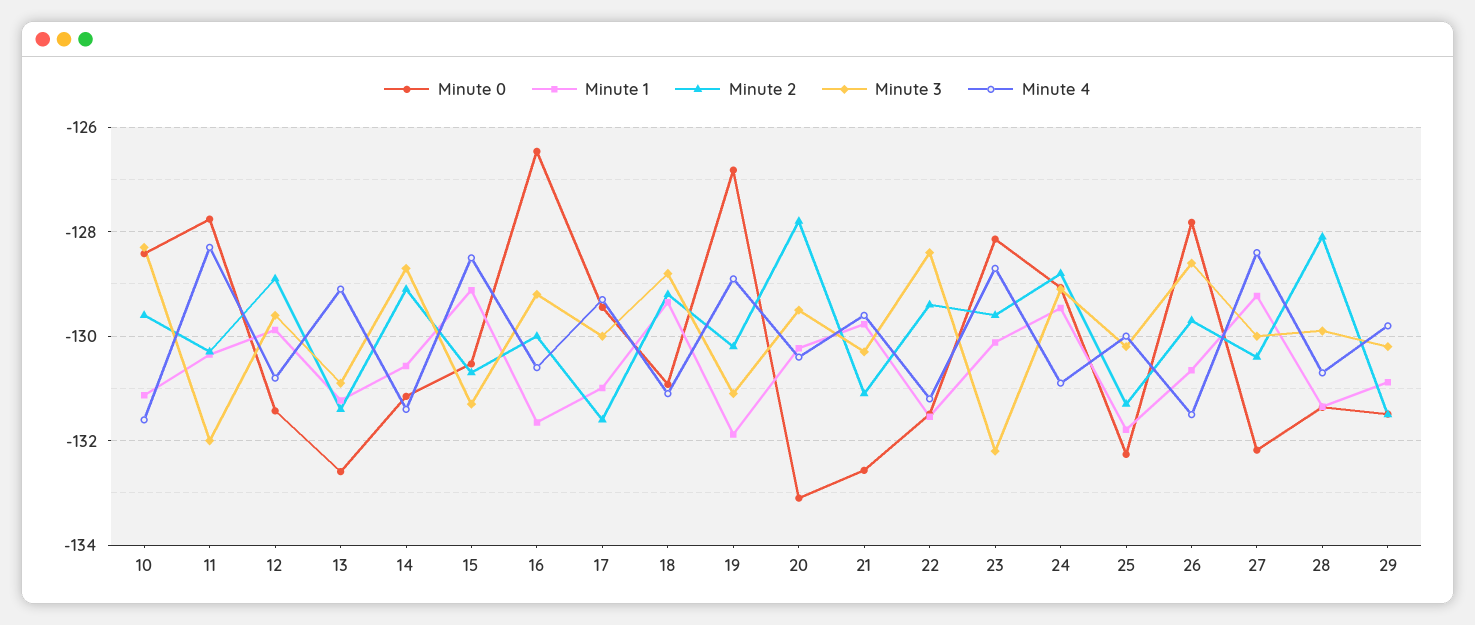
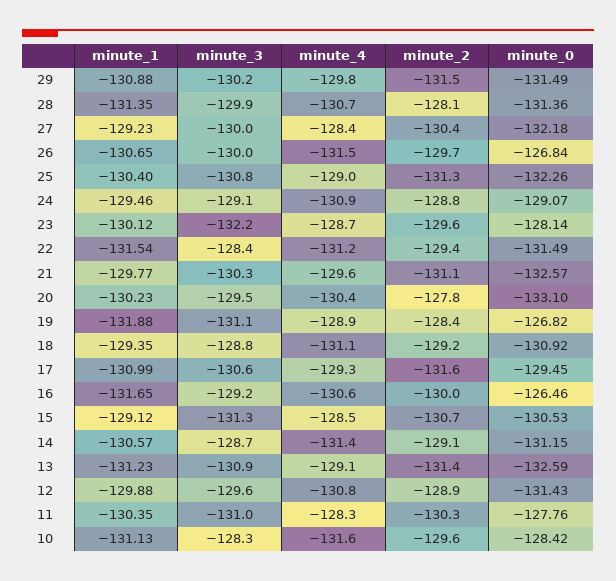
Minute 3, 11: -132 -> -131
Minute 3, 17: -130 -> -130.6
Minute 2, 19: -130.2 -> -128.4
Minute 1, 25: -131.8 -> -130.4
Minute 3, 25: -130.2 -> -130.8
Minute 4, 25: -130 -> -129
Minute 0, 26: -127.8 -> -126.84
Minute 3, 26: -128.6 -> -130

